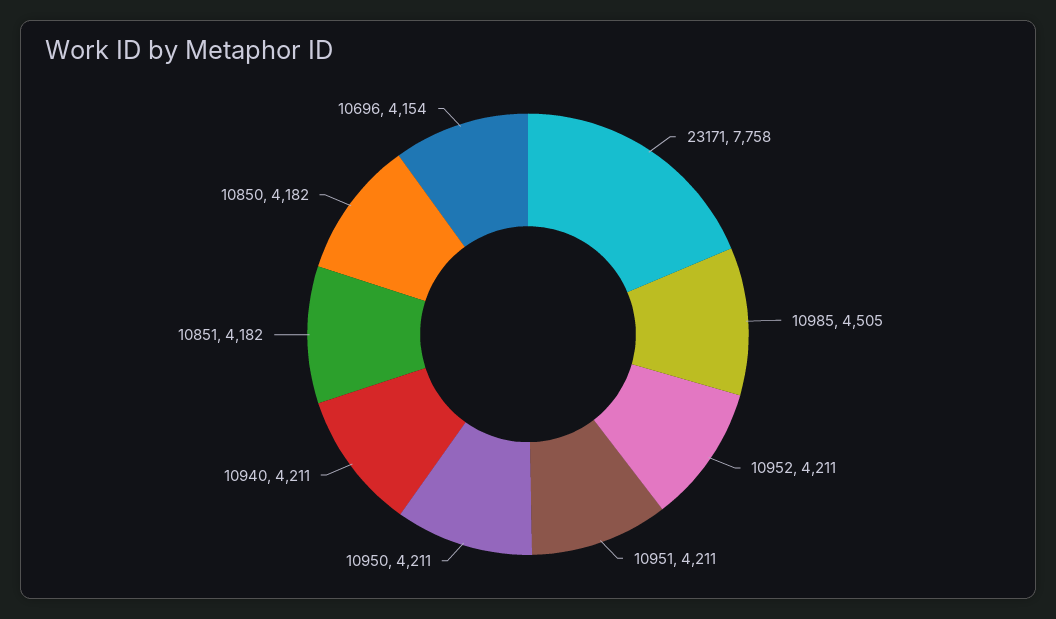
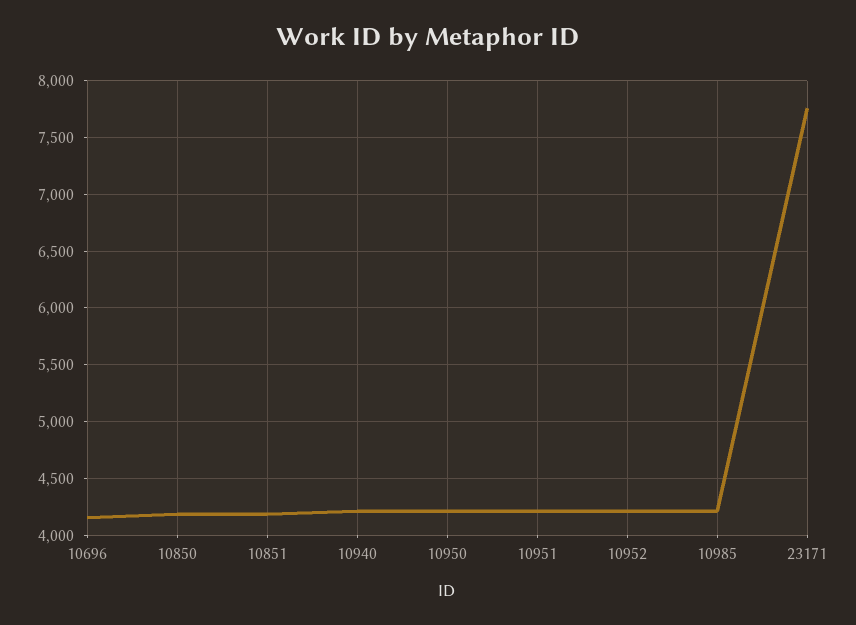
10985: 4505 -> 4200

